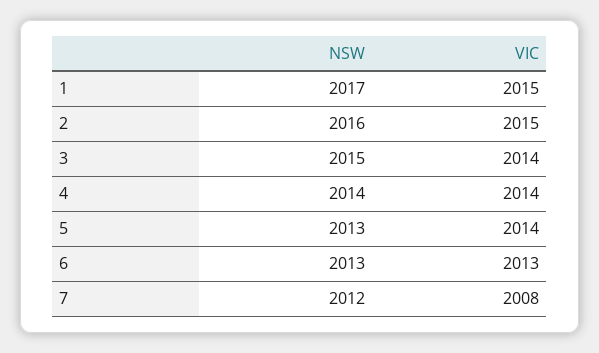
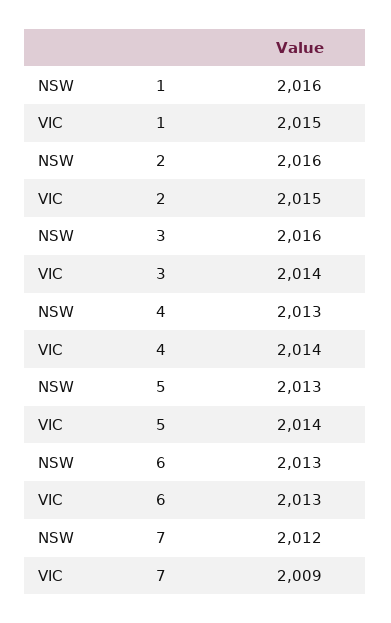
NSW, 1: 2017 -> 2016
NSW, 3: 2015 -> 2016
NSW, 4: 2014 -> 2013
VIC, 7: 2008 -> 2009

